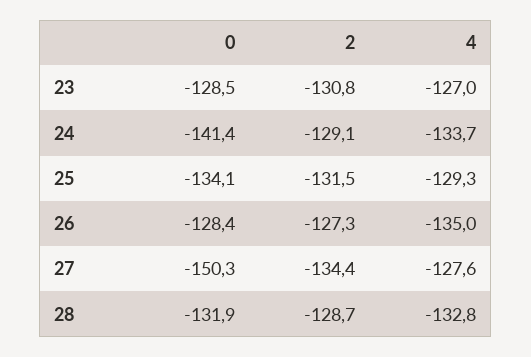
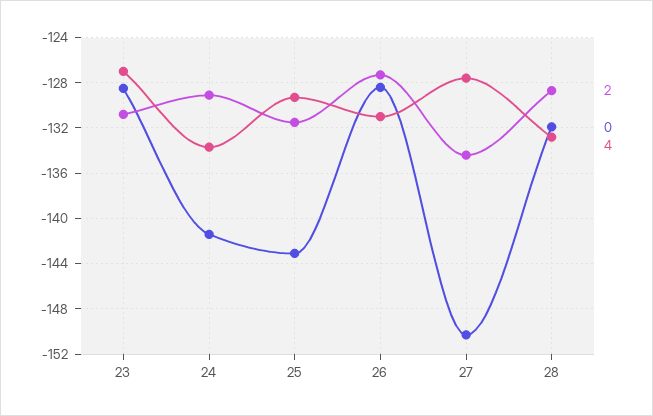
0, 25: -134.1 -> -143
4, 26: -135 -> -131

